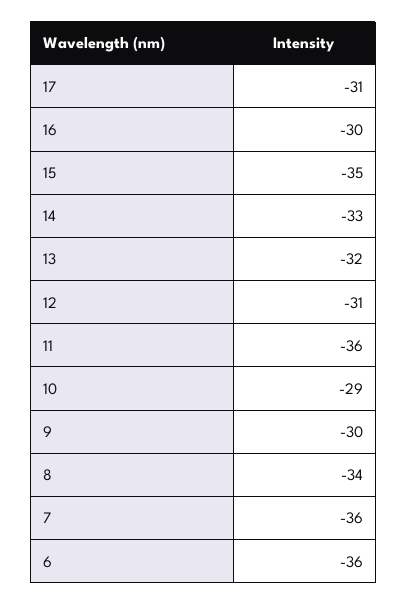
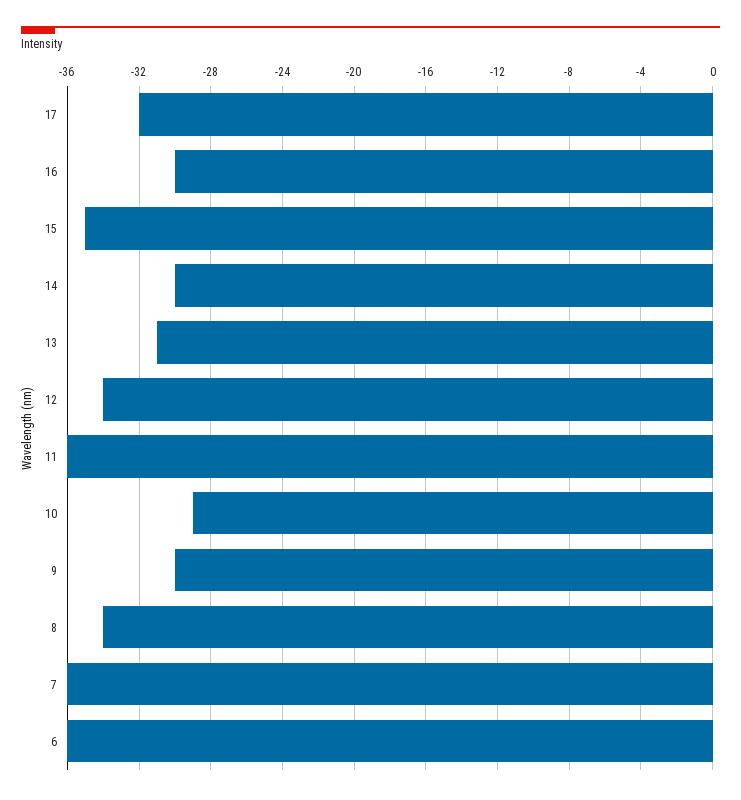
17: -31 -> -32
14: -33 -> -30
13: -32 -> -31
12: -31 -> -34

